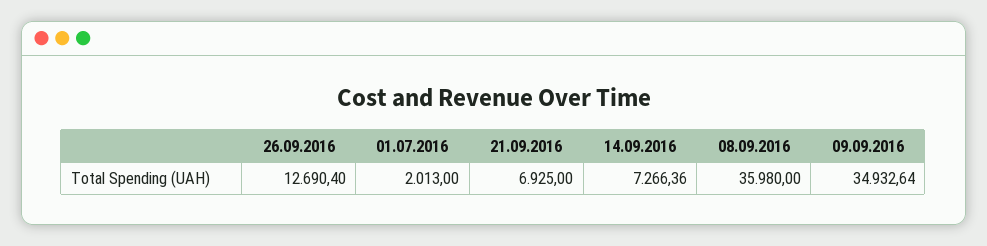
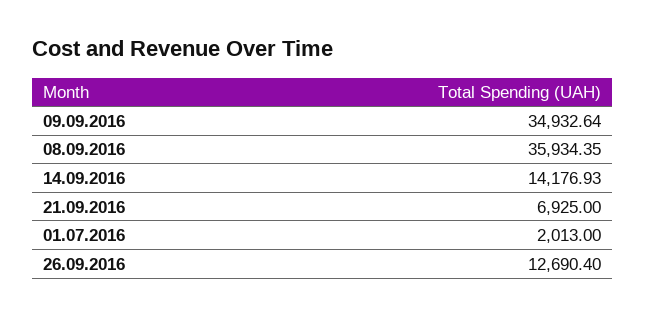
14.09.2016: 7266.36 -> 14176.93
08.09.2016: 35980 -> 35934.35

